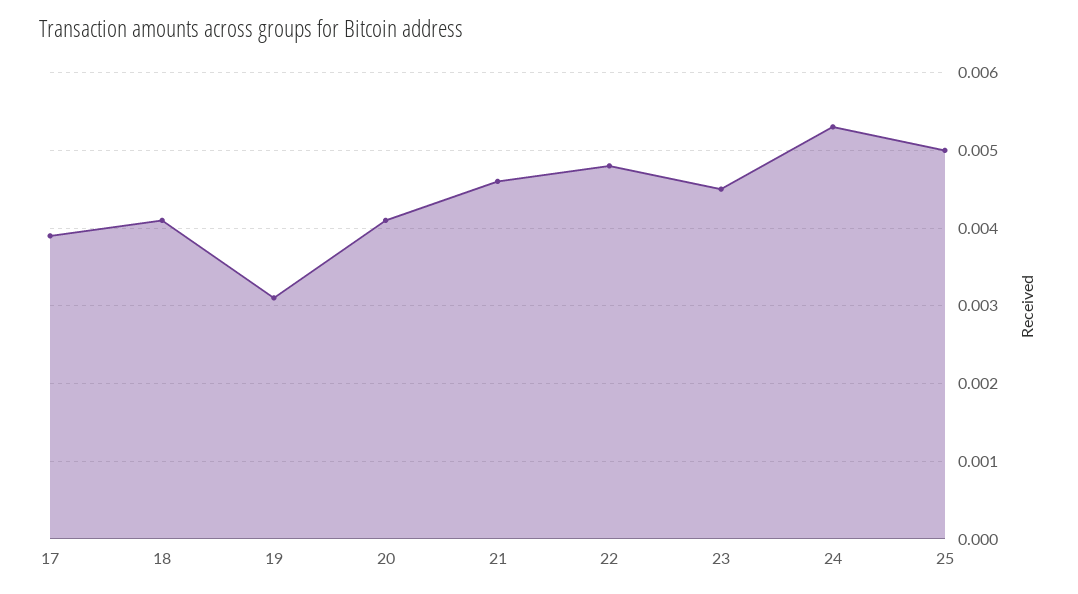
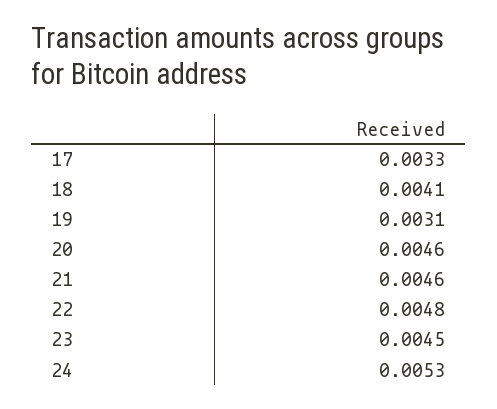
17: 0.0039 -> 0.0033
20: 0.0041 -> 0.0046
25: 0.005 -> none

